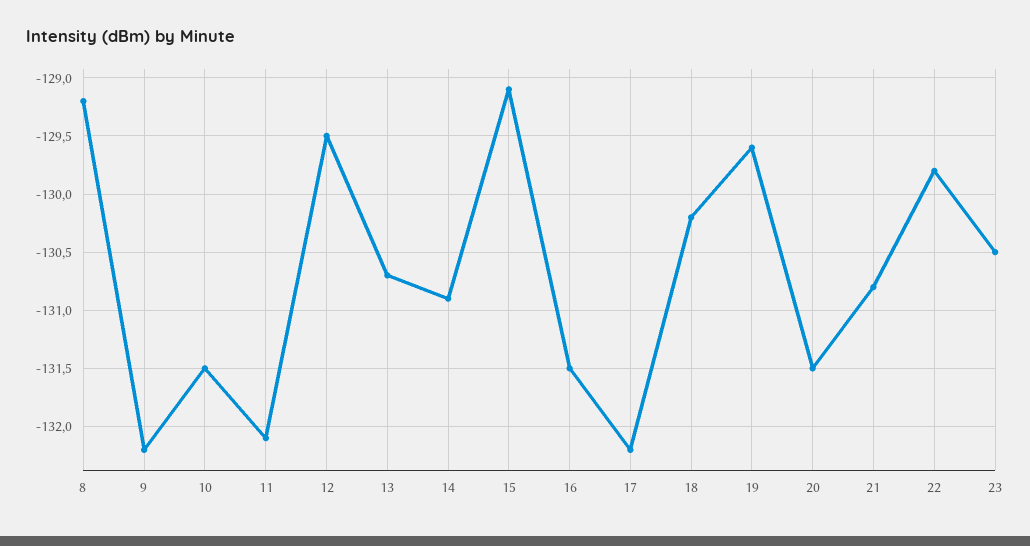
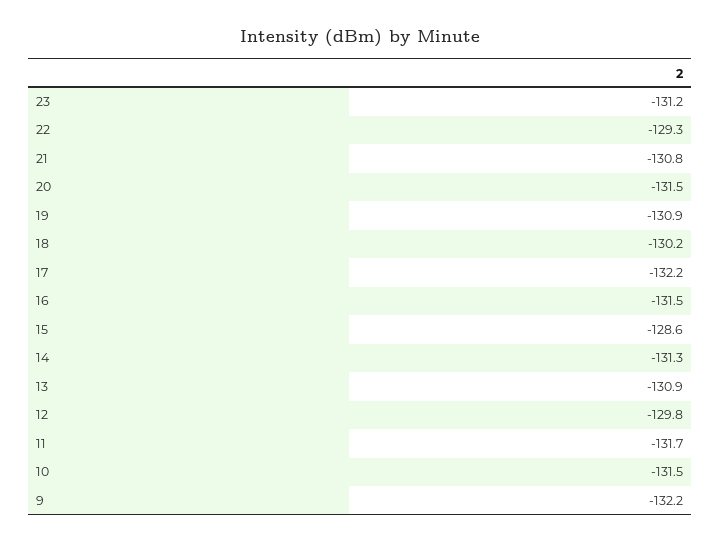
8: -129.2 -> none
11: -132.1 -> -131.7
12: -129.5 -> -129.8
13: -130.7 -> -130.9
14: -130.9 -> -131.3
15: -129.1 -> -128.6
19: -129.6 -> -130.9
22: -129.8 -> -129.3
23: -130.5 -> -131.2

